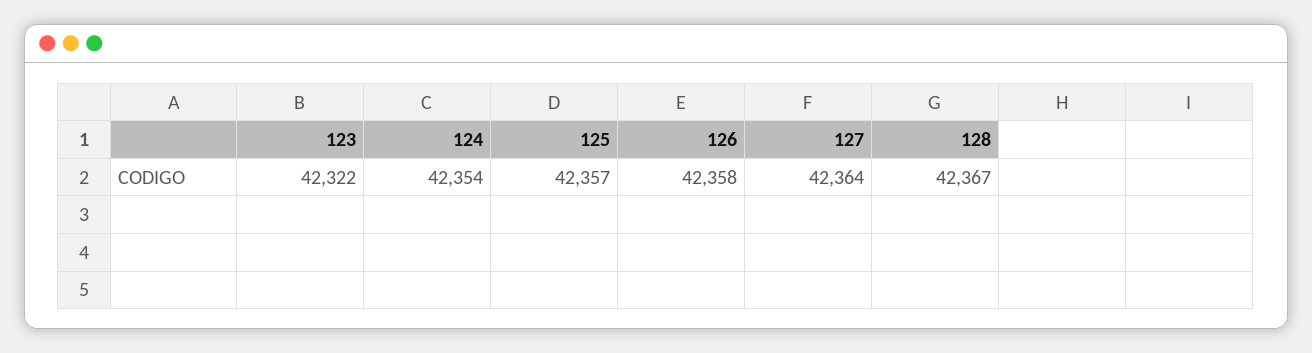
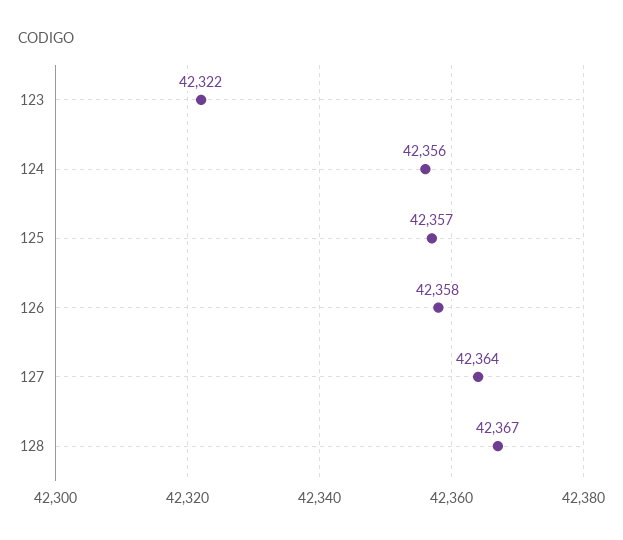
124: 42354 -> 42356

